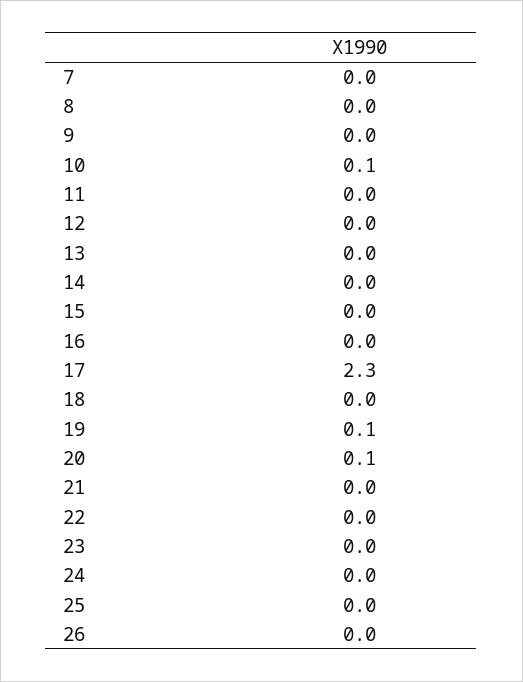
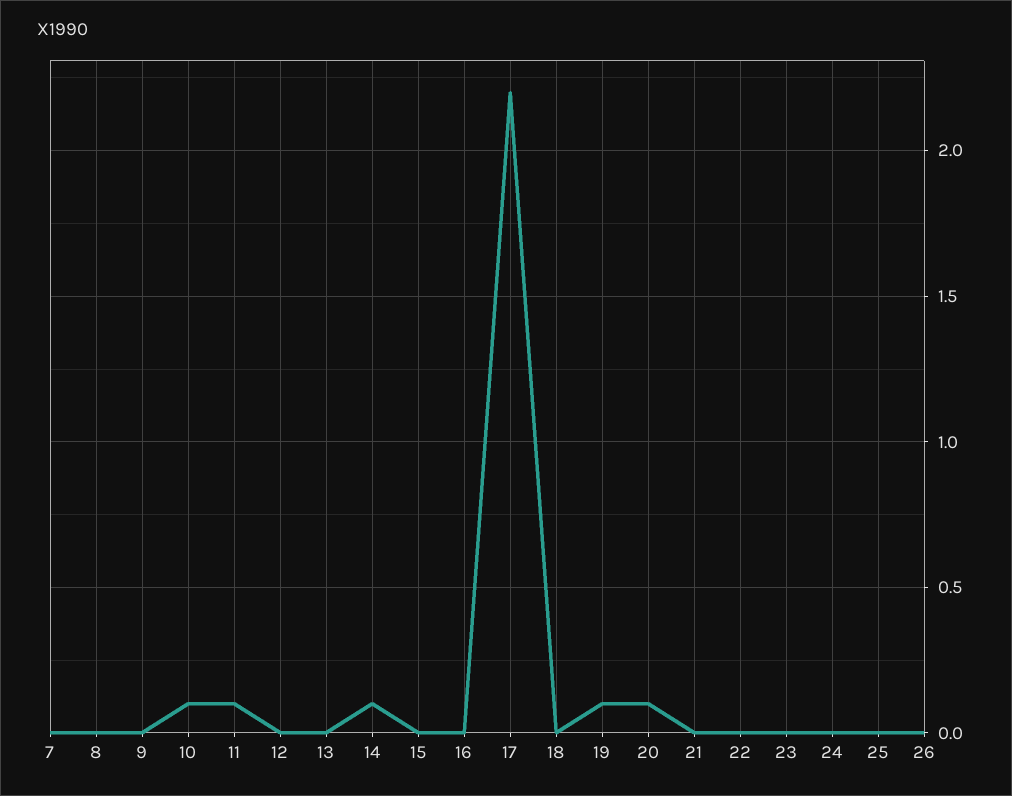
11: 0 -> 0.1
14: 0 -> 0.1
17: 2.3 -> 2.2

